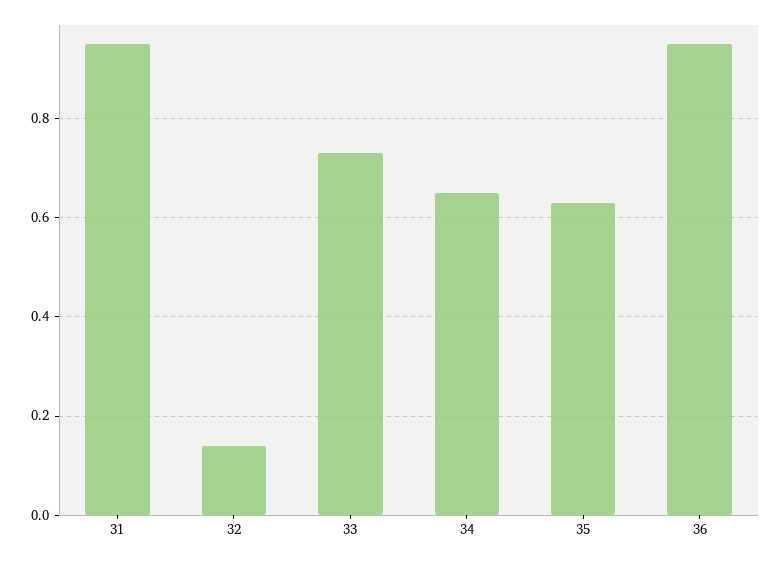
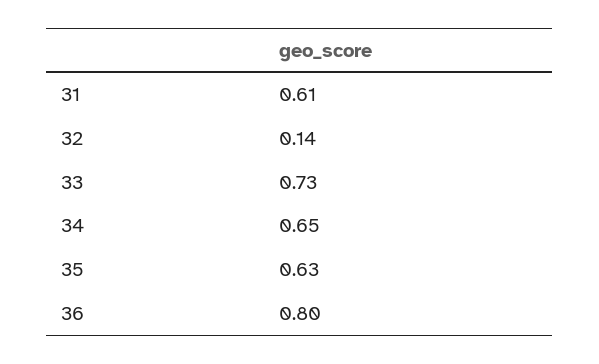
31: 0.95 -> 0.61
36: 0.95 -> 0.8

